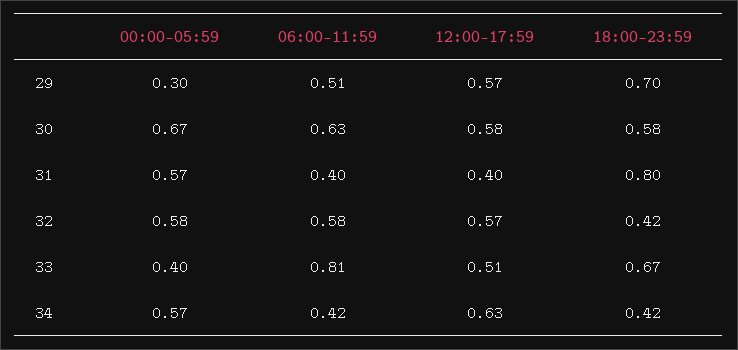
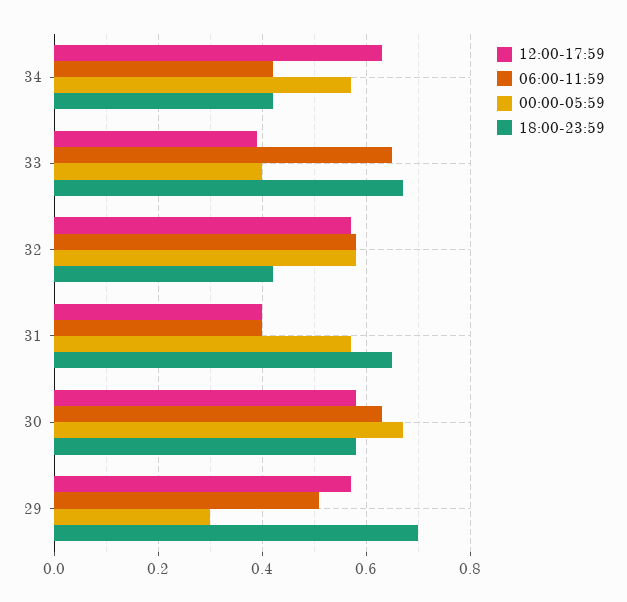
18:00-23:59, 31: 0.8 -> 0.65
06:00-11:59, 33: 0.81 -> 0.65
12:00-17:59, 33: 0.51 -> 0.4

